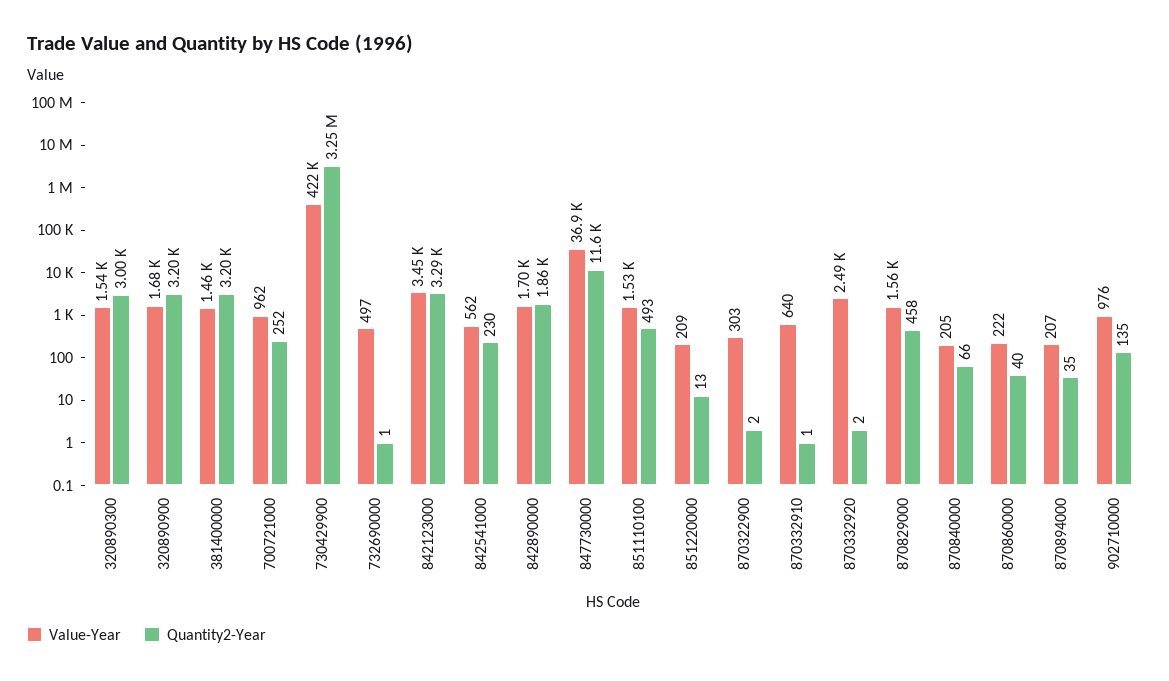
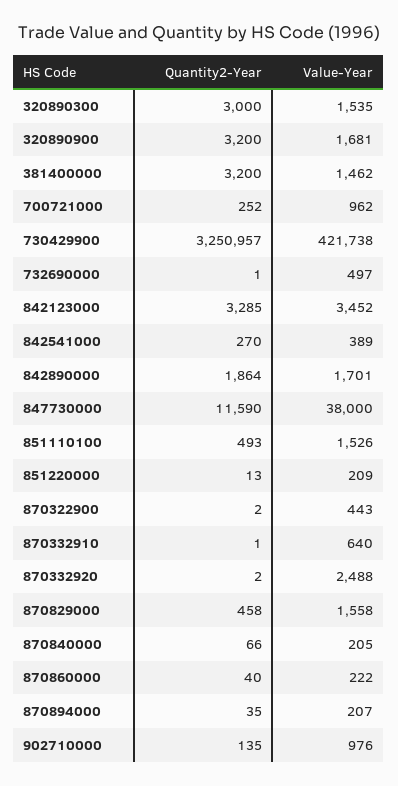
Value-Year, 842541000: 562 -> 389
Quantity2-Year, 842541000: 230 -> 270
Value-Year, 847730000: 36900 -> 38000
Value-Year, 870322900: 303 -> 443

